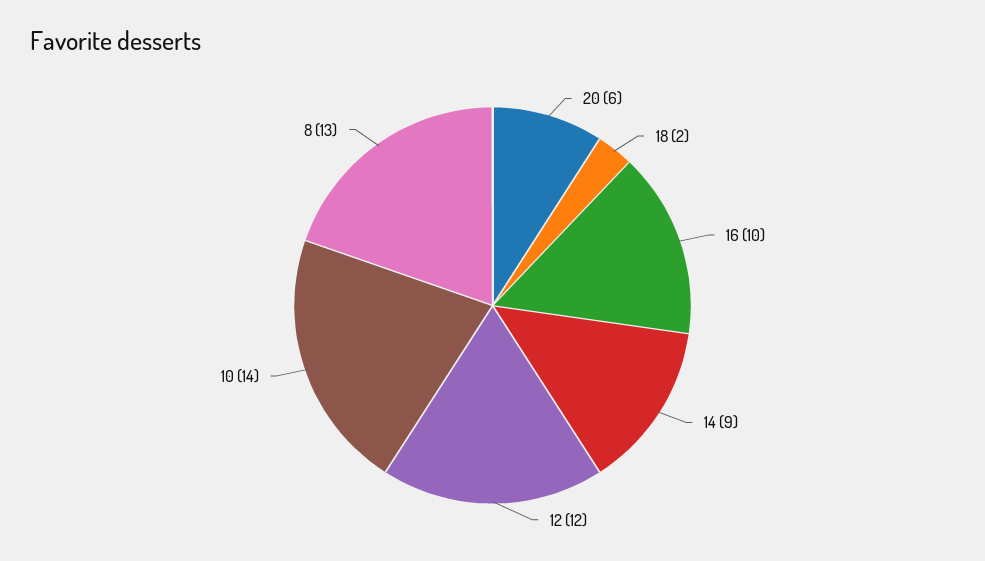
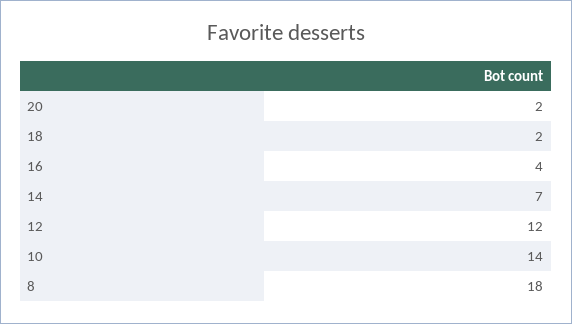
20: 6 -> 2
16: 10 -> 4
14: 9 -> 7
8: 13 -> 18

